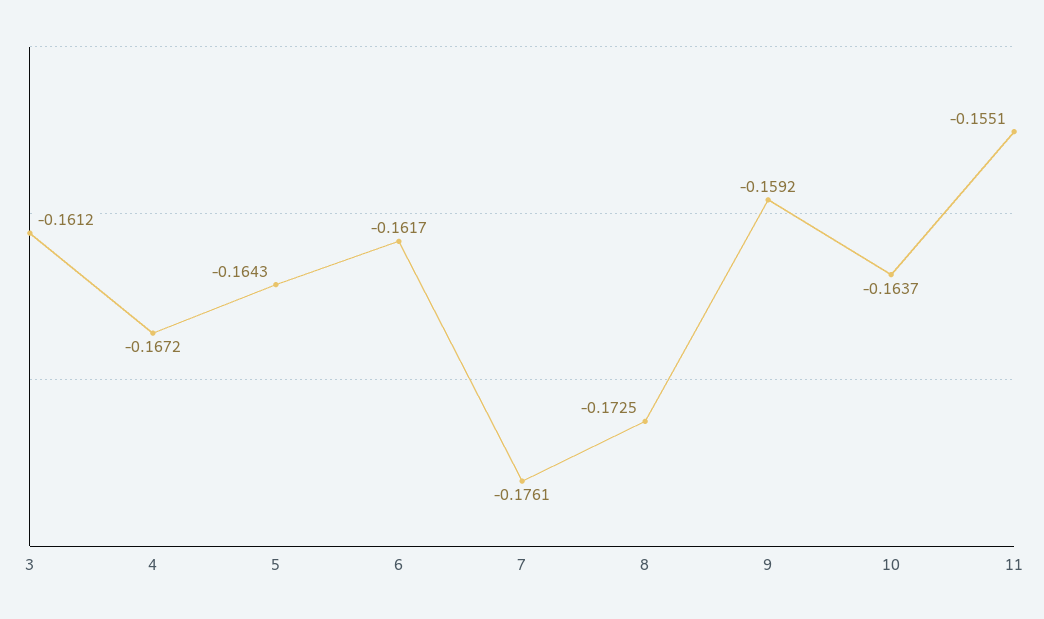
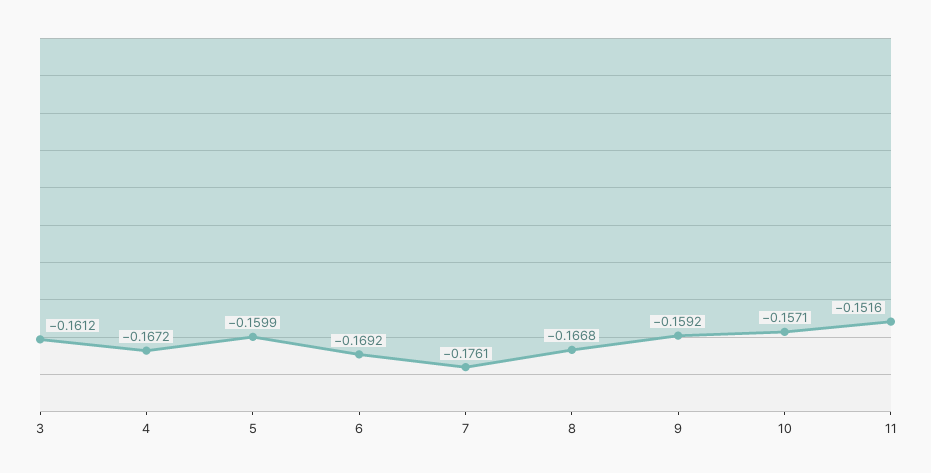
5: -0.1643 -> -0.1599
6: -0.1617 -> -0.1692
8: -0.1725 -> -0.1668
10: -0.1637 -> -0.1571
11: -0.1551 -> -0.1516

